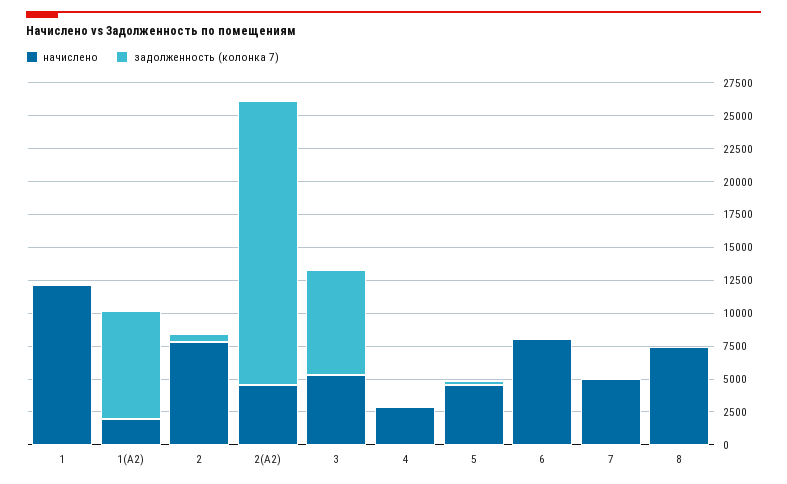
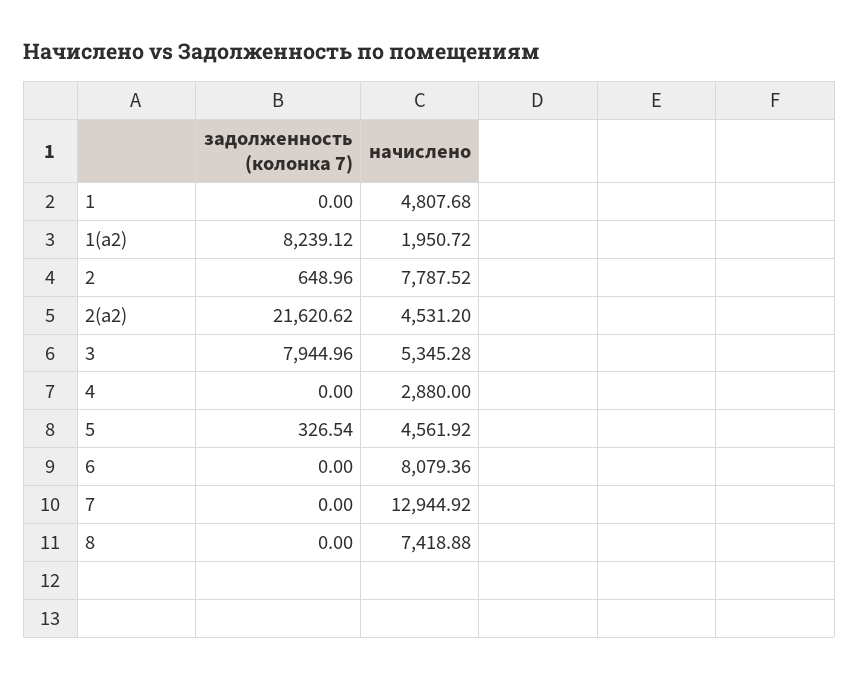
начислено, 1: 12500 -> 4807.68
начислено, 7: 5000 -> 12944.92

